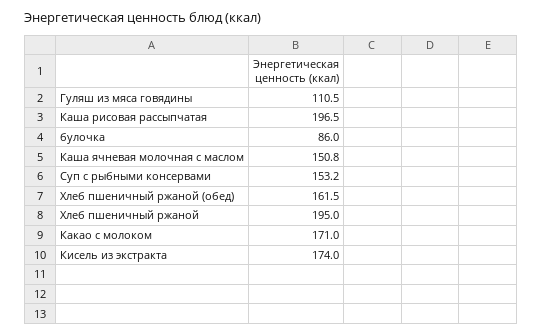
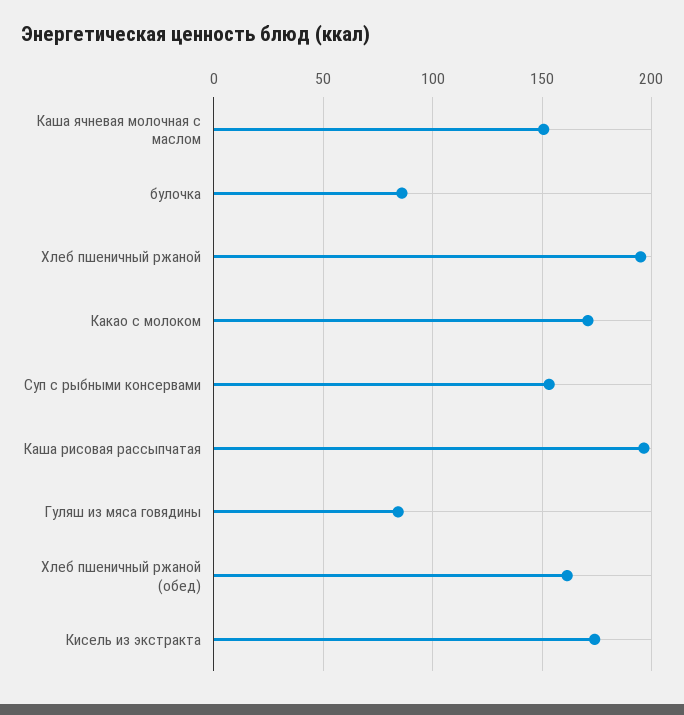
Гуляш из мяса говядины: 110.5 -> 85

